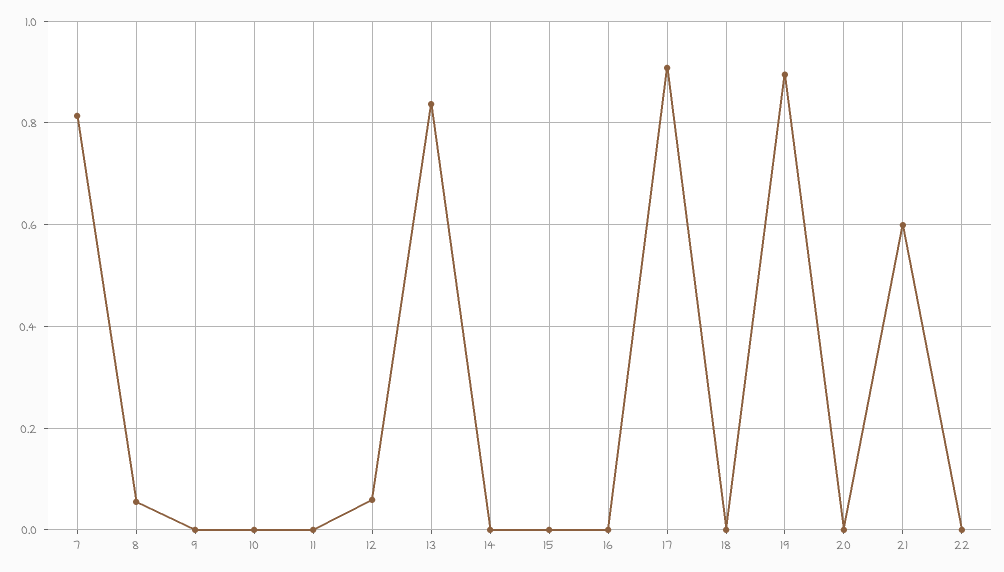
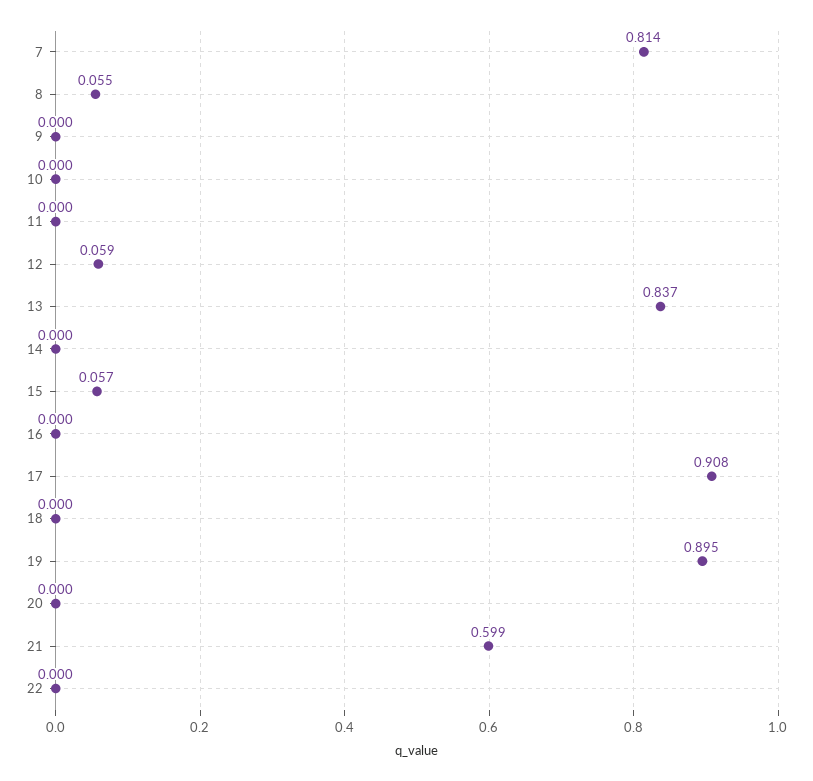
15: 0 -> 0.057

